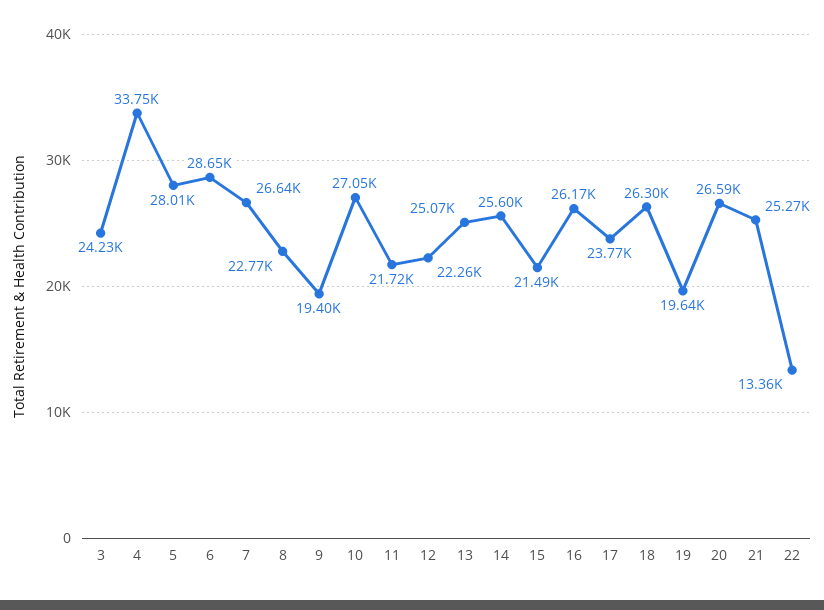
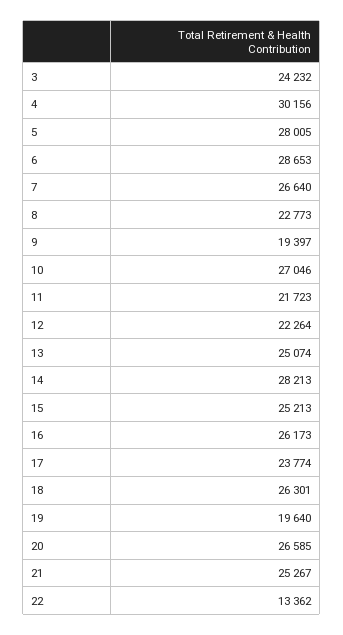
4: 33750 -> 30156
14: 25600 -> 28213
15: 21490 -> 25213

